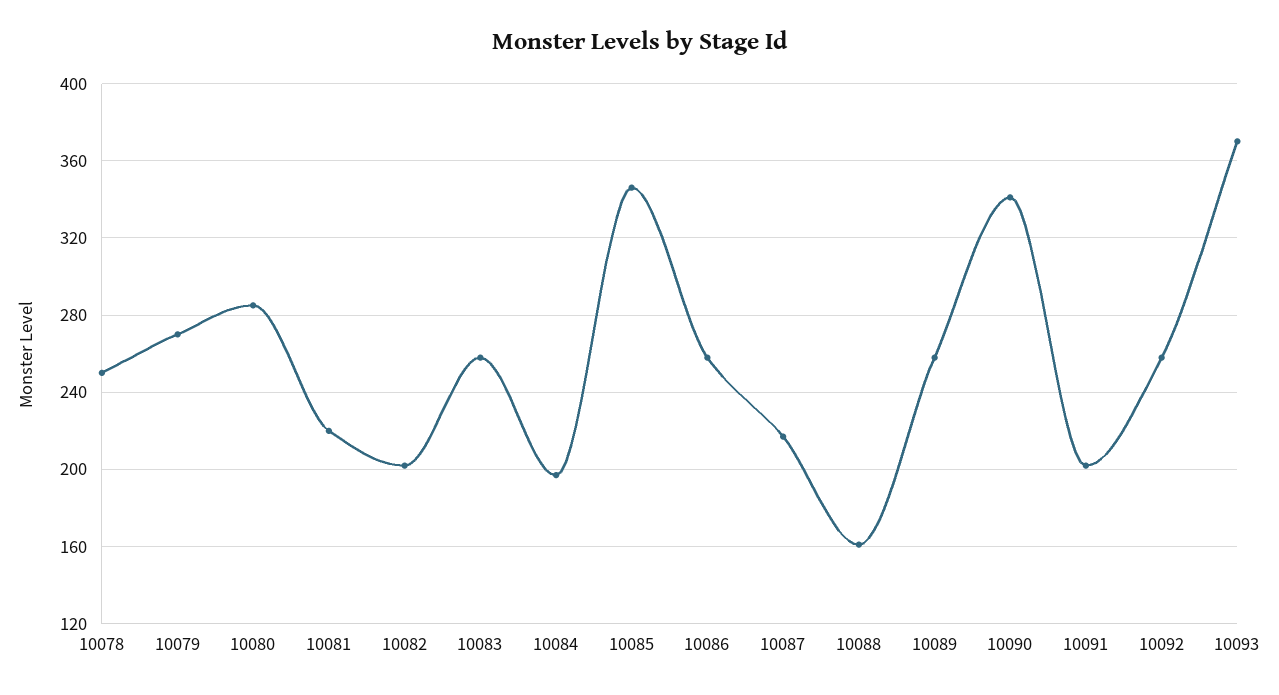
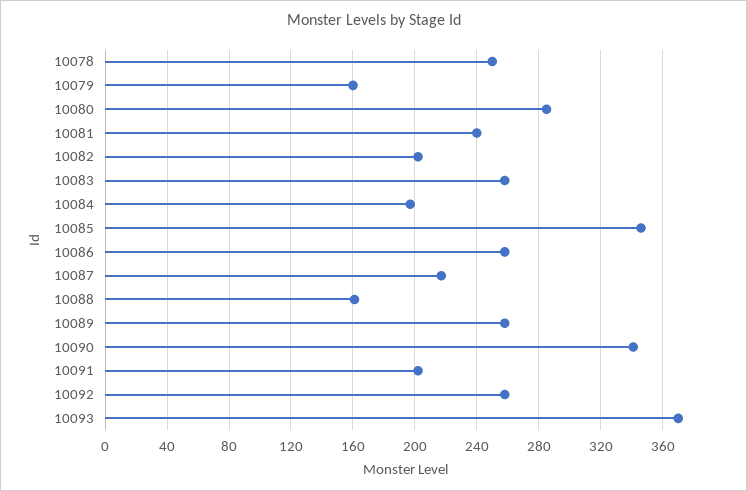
10079: 270 -> 160
10081: 220 -> 240

